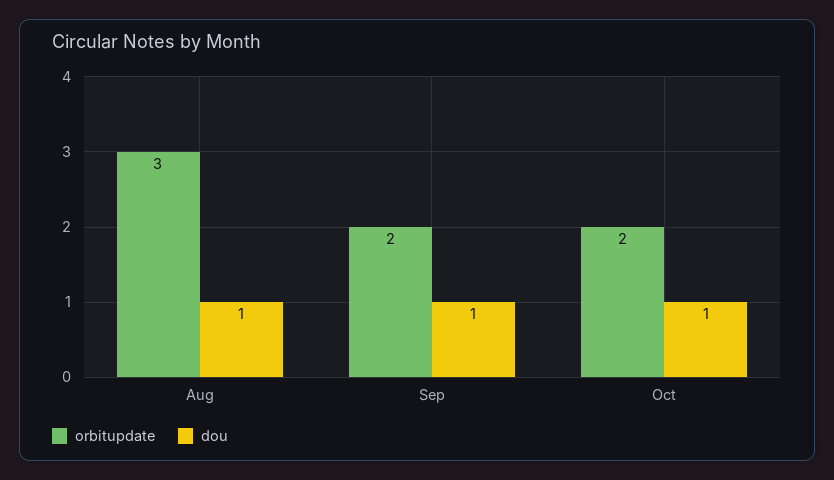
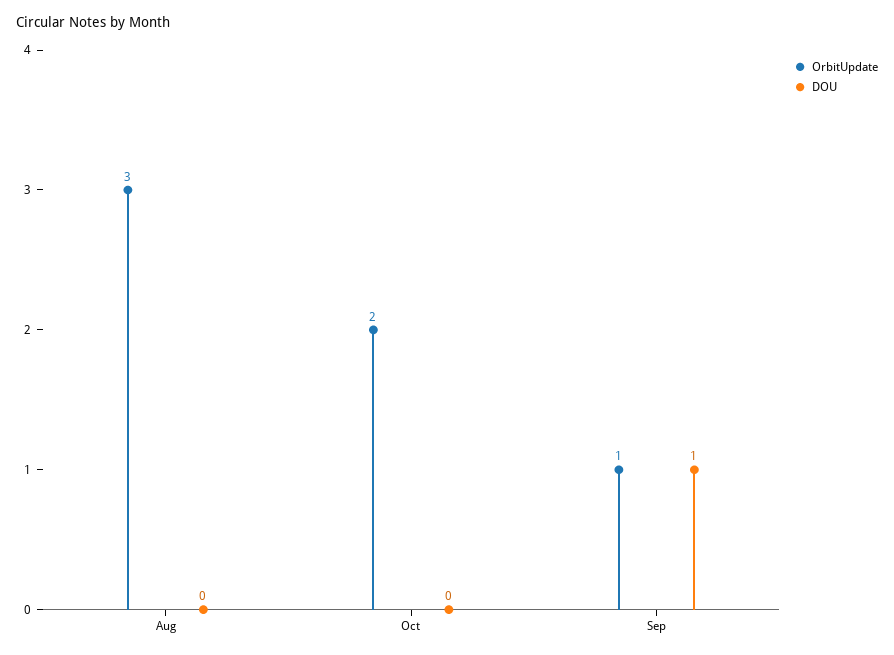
dou, Aug: 1 -> 0
orbitupdate, Sep: 2 -> 1
dou, Oct: 1 -> 0

